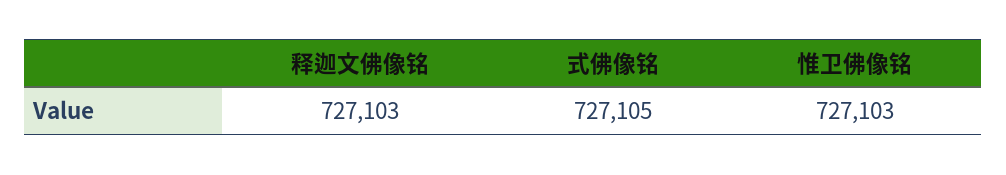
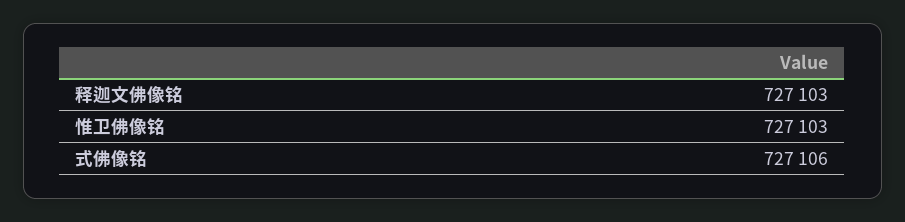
式佛像铭: 727105 -> 727106

